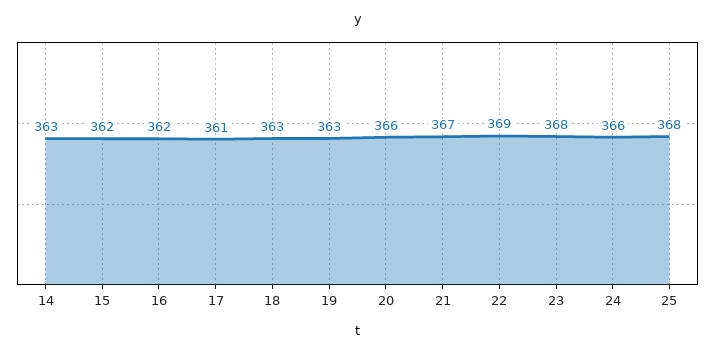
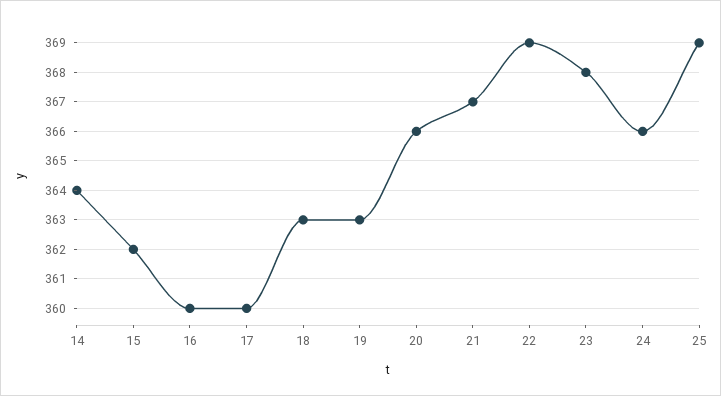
14: 363 -> 364
16: 362 -> 360
17: 361 -> 360
25: 368 -> 369

